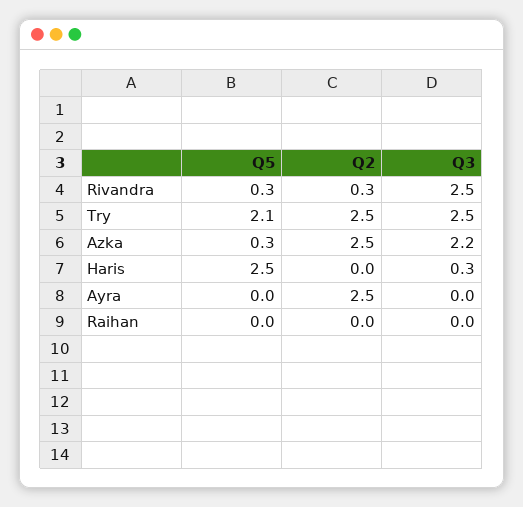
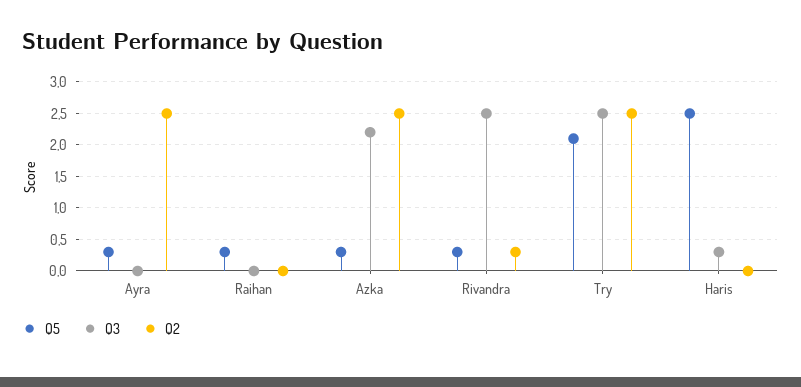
Q5, Ayra: 0 -> 0.3
Q5, Raihan: 0 -> 0.3

